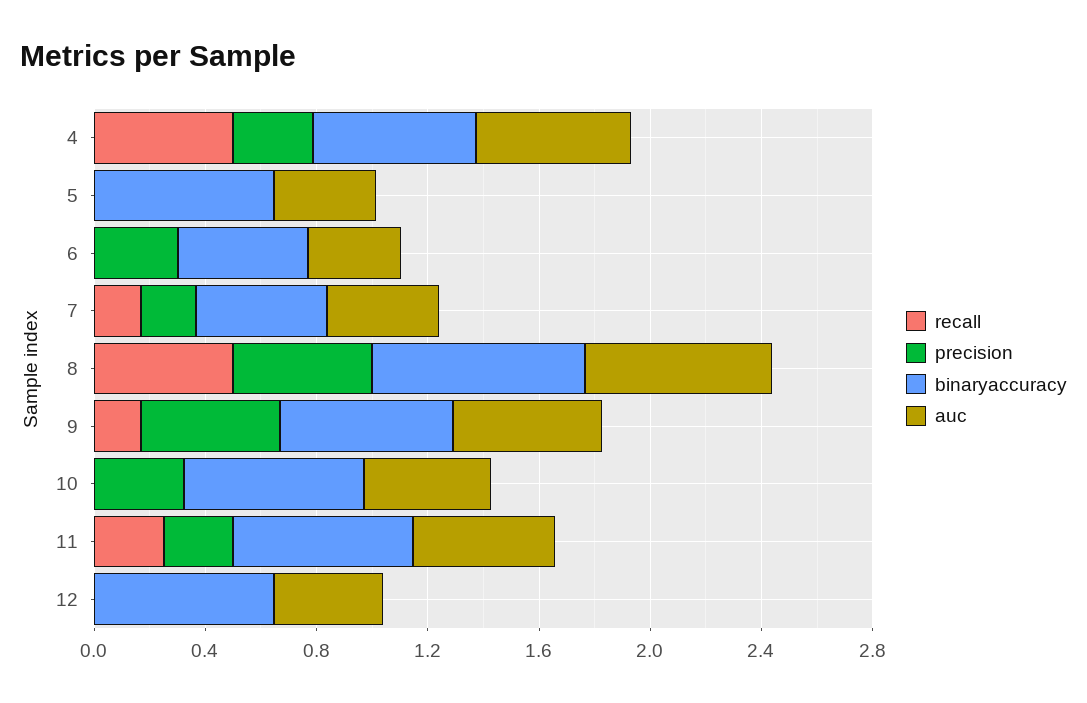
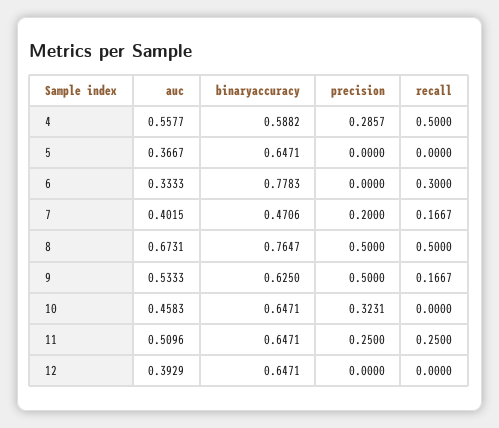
recall, 6: 0 -> 0.3
precision, 6: 0.3 -> 0
binaryaccuracy, 6: 0.5 -> 0.7783

